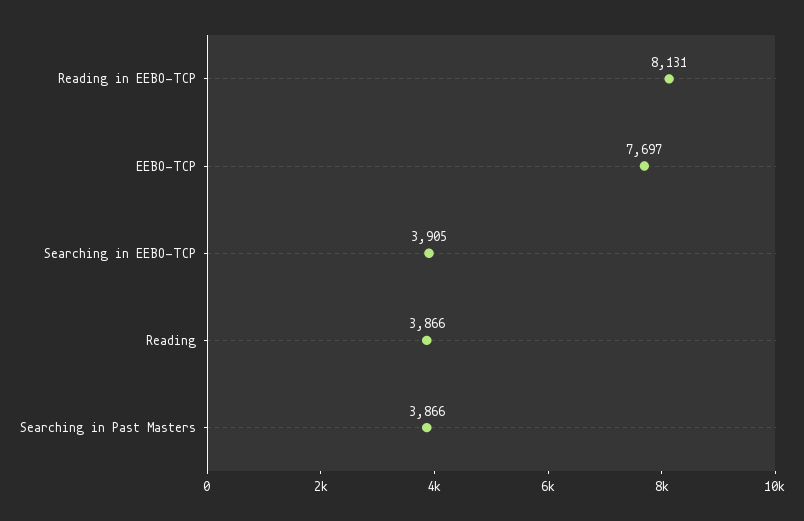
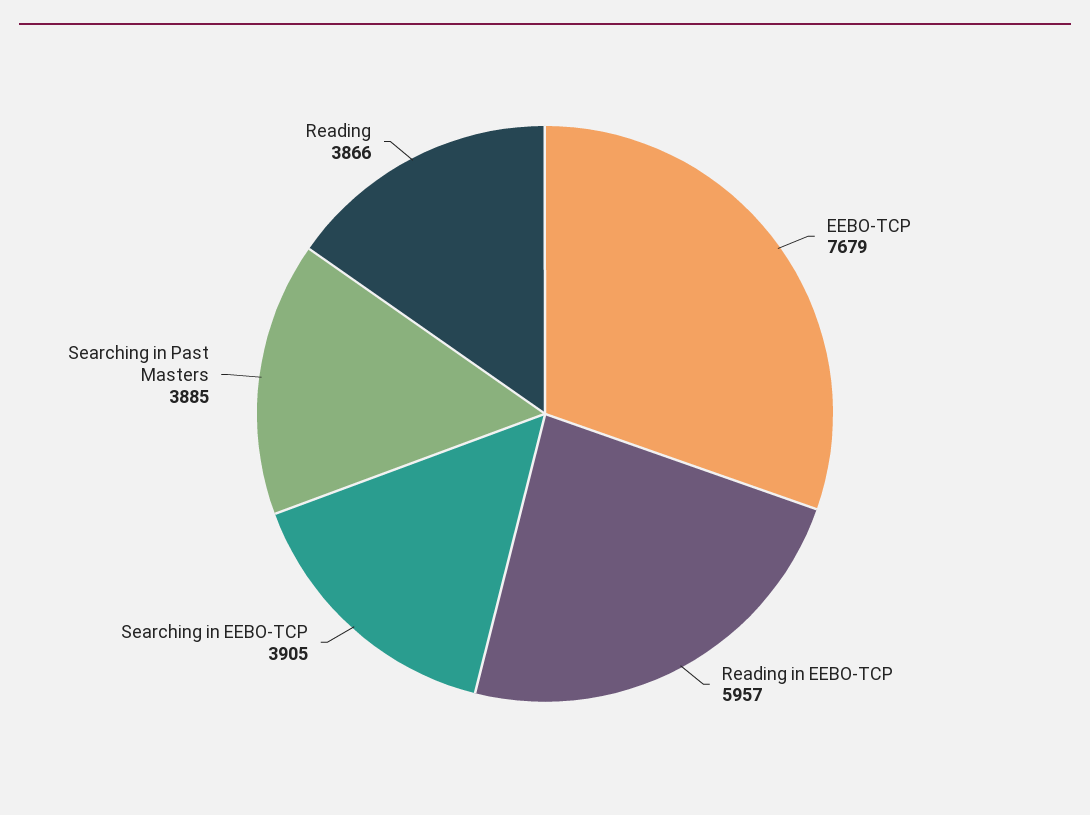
Reading in EEBO-TCP: 8131 -> 5957
EEBO-TCP: 7697 -> 7679
Searching in Past Masters: 3866 -> 3885

